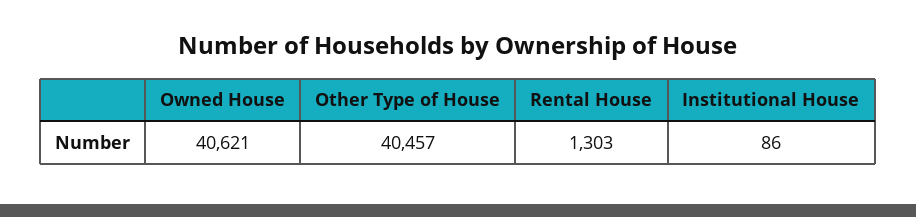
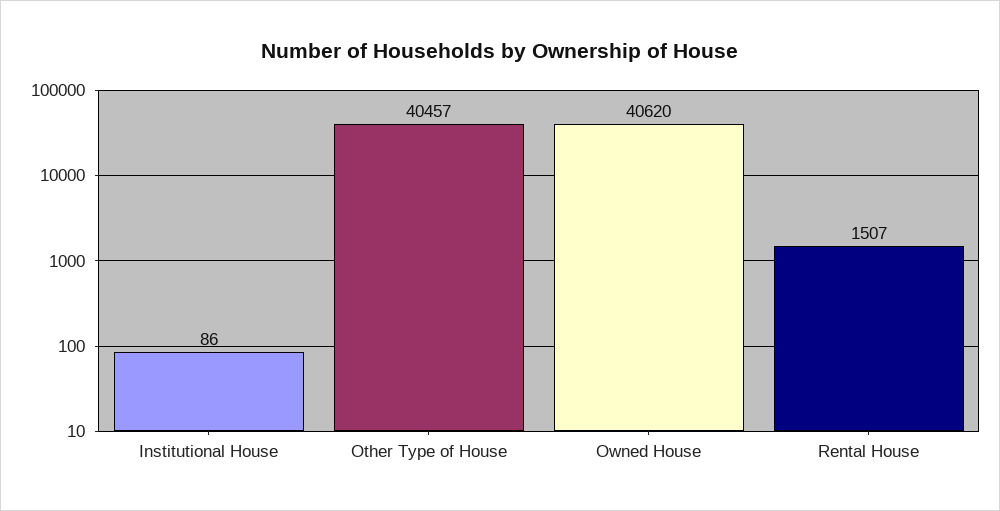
Owned House: 40621 -> 40620
Rental House: 1303 -> 1507

